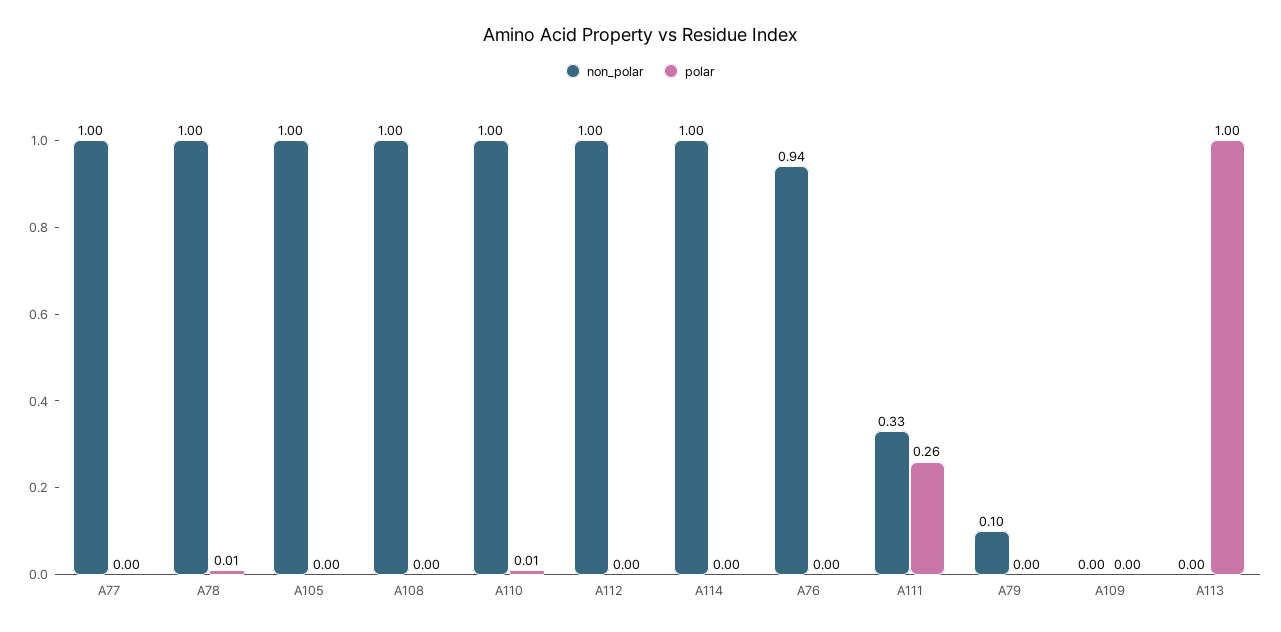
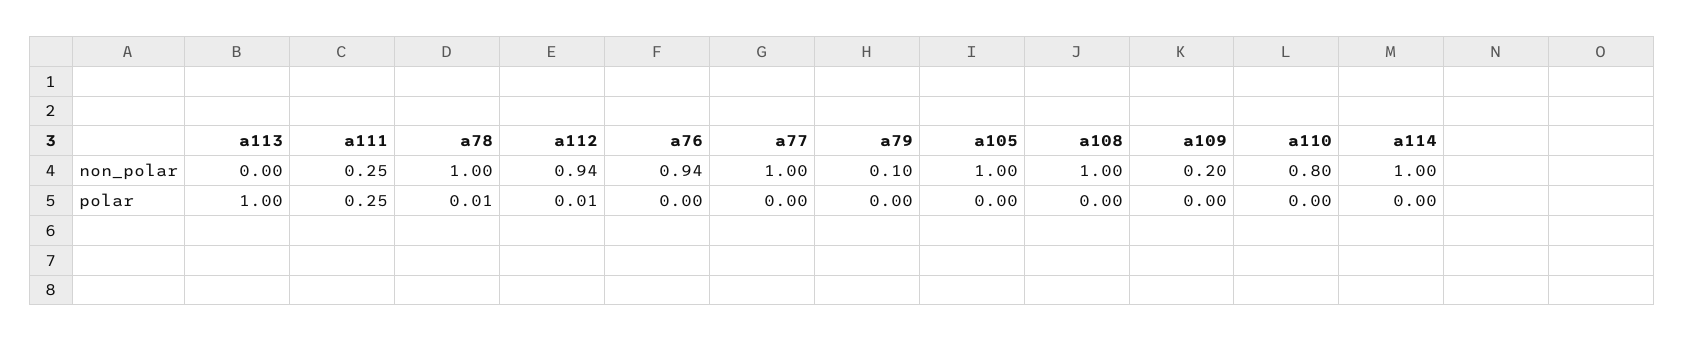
non_polar, A110: 1 -> 0.8
polar, A110: 0.01 -> 0
non_polar, A112: 1 -> 0.94
polar, A112: 0 -> 0.01
non_polar, A111: 0.33 -> 0.25
polar, A111: 0.26 -> 0.25
non_polar, A109: 0 -> 0.2

